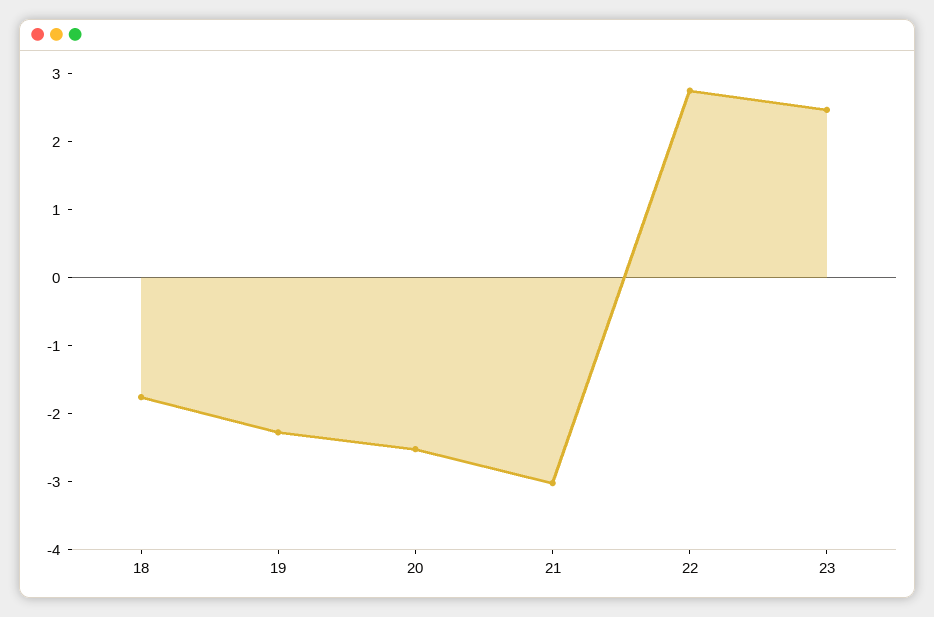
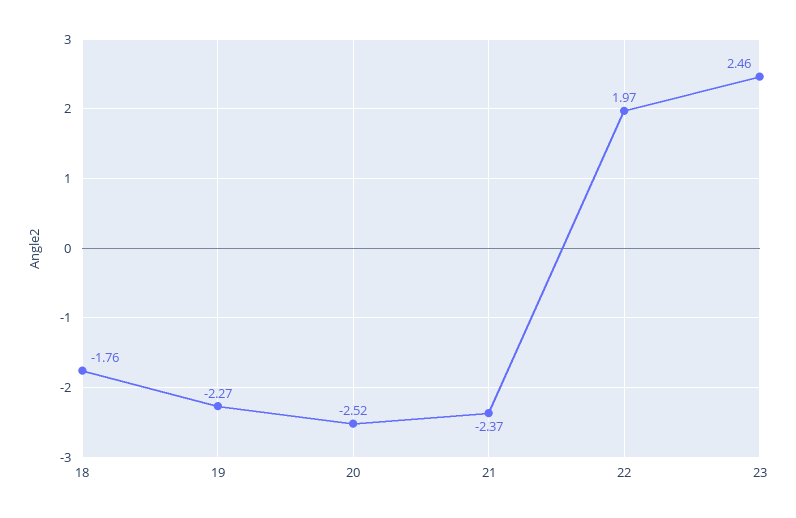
21: -3 -> -2.37
22: 2.8 -> 1.97

